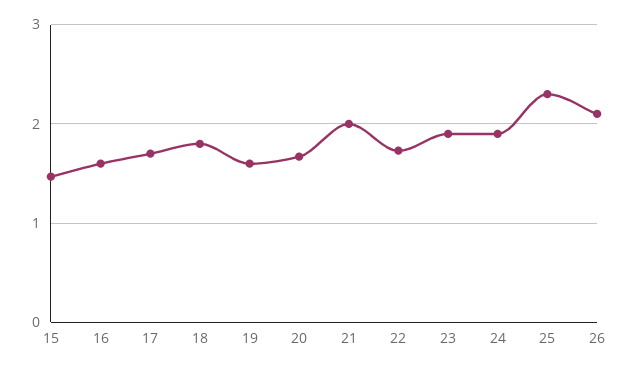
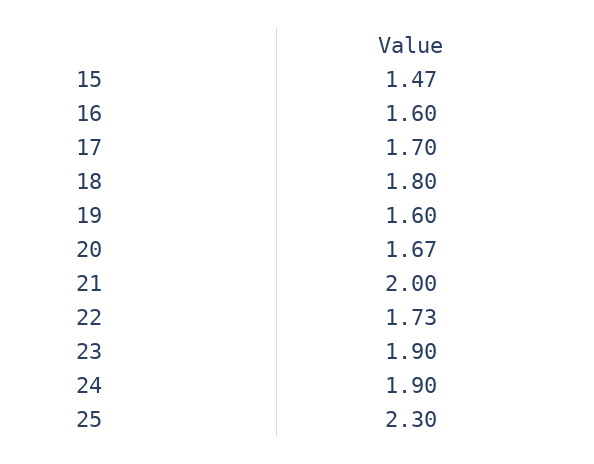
26: 2.1 -> none

